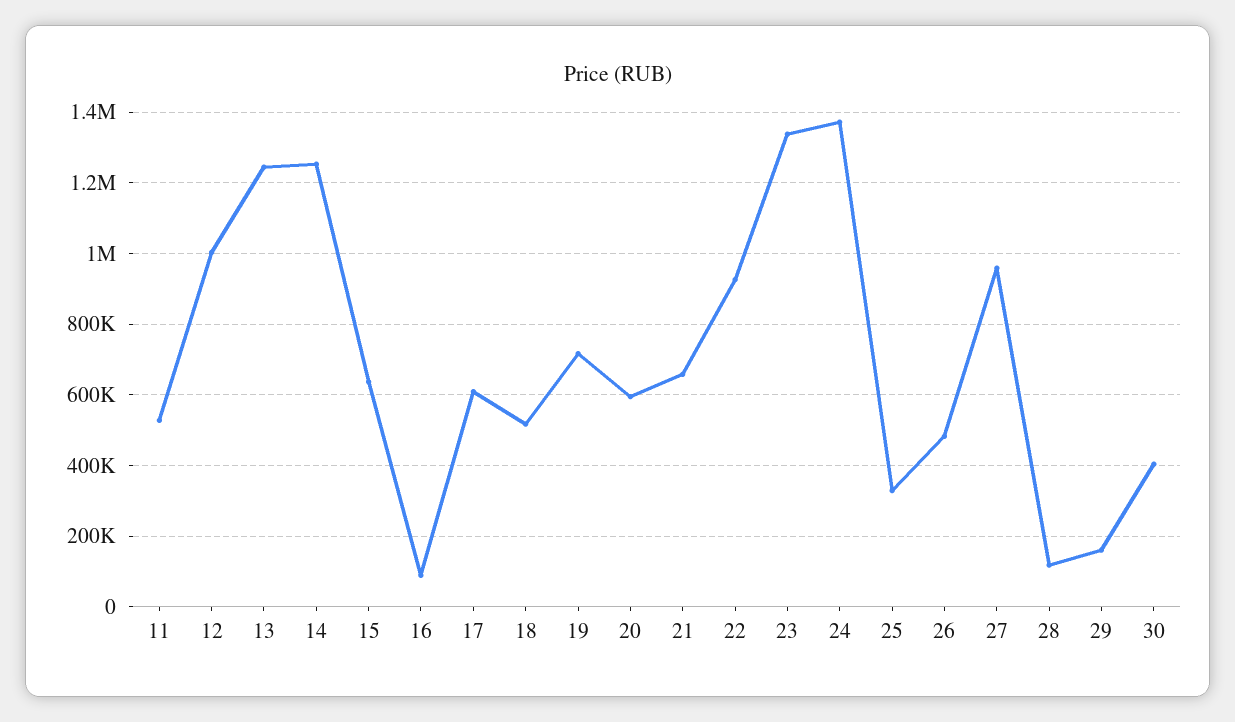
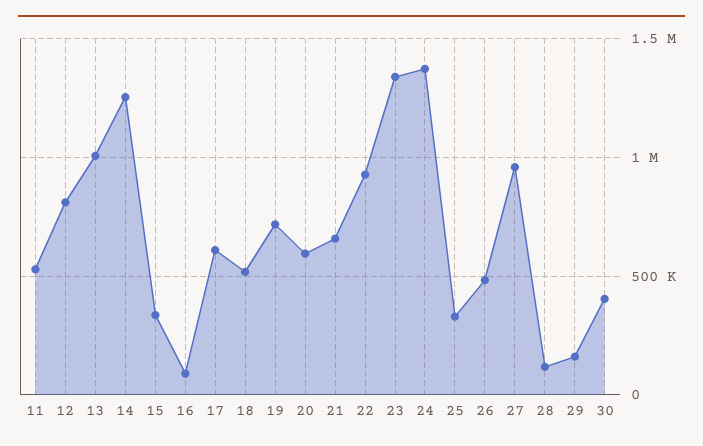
12: 1000000 -> 800000
13: 1240000 -> 1000000
15: 640000 -> 350000

